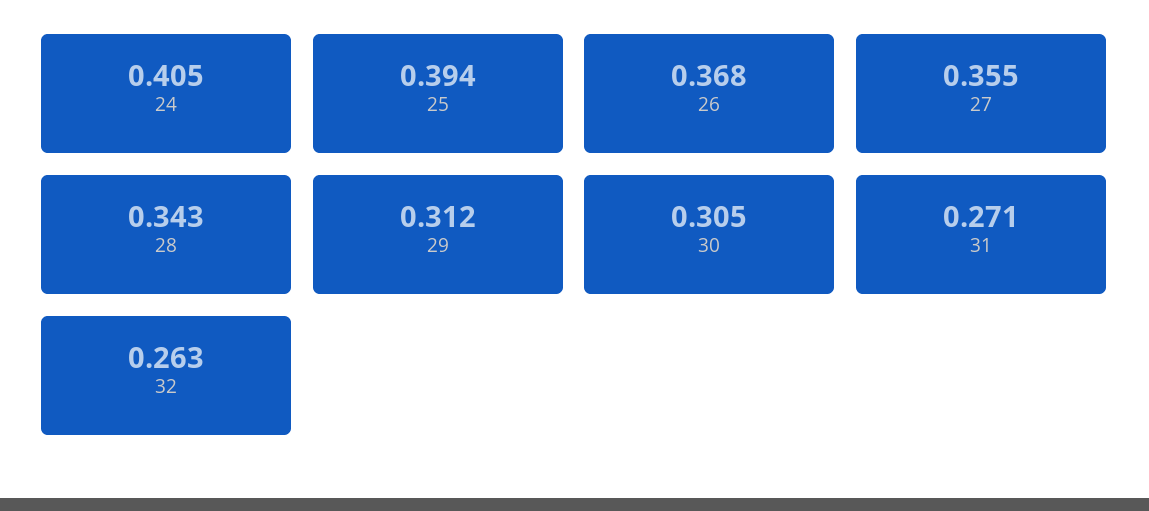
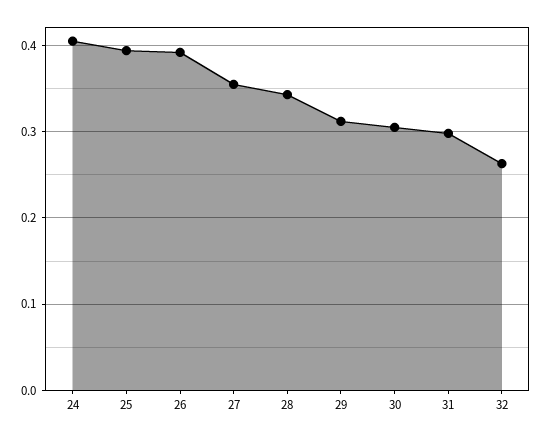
26: 0.368 -> 0.39
31: 0.271 -> 0.3

